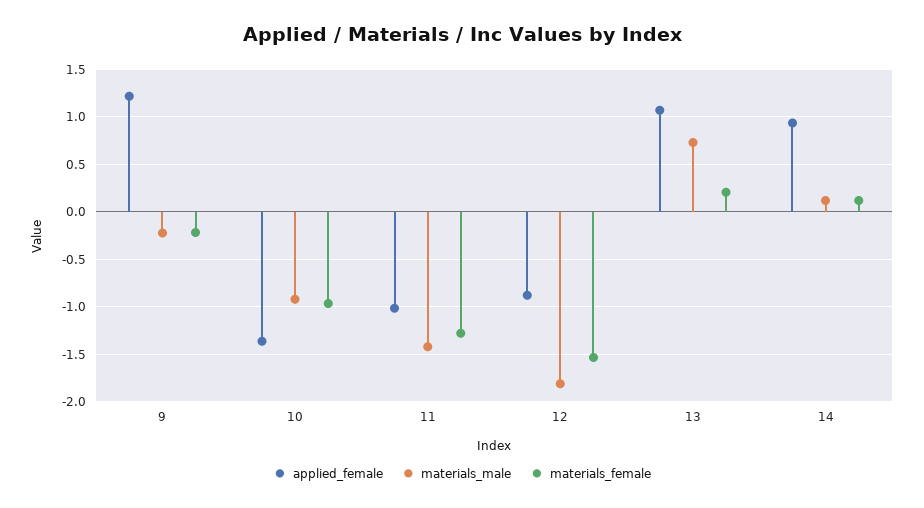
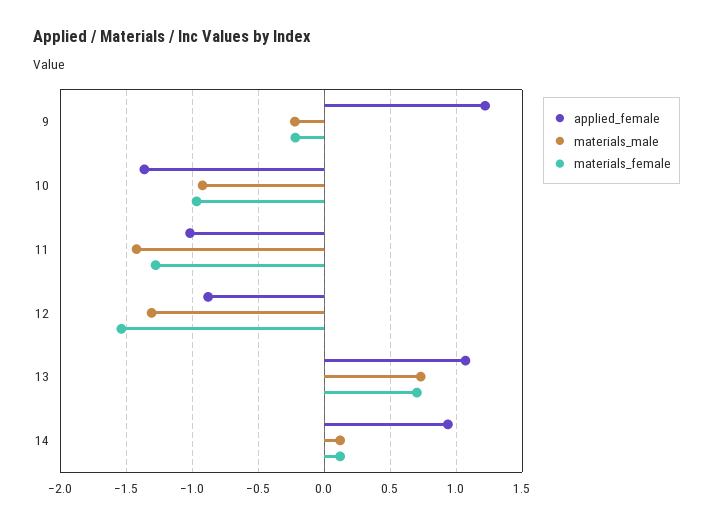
materials_male, 12: -1.8 -> -1.3
materials_female, 13: 0.2 -> 0.7

